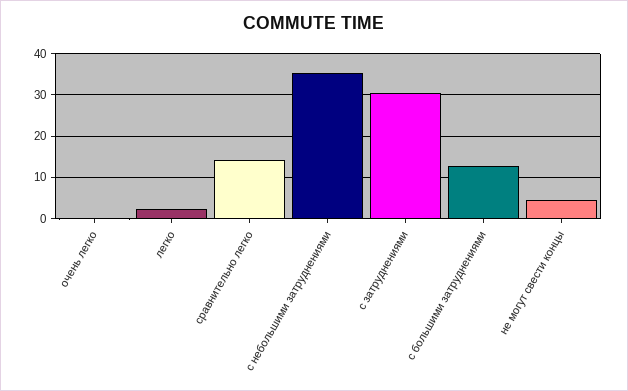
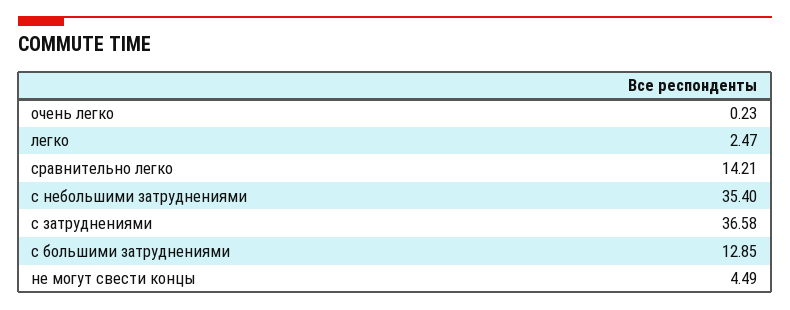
с затруднениями: 30 -> 36.58

